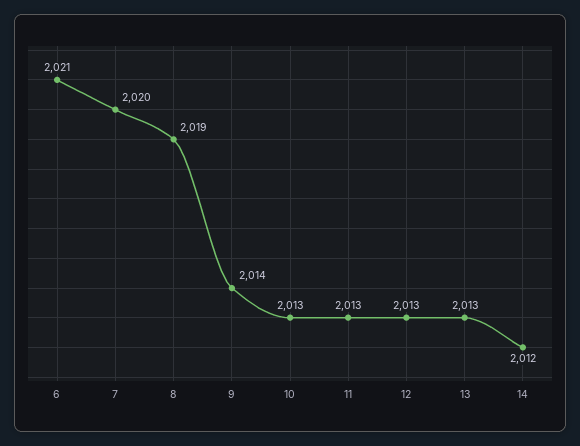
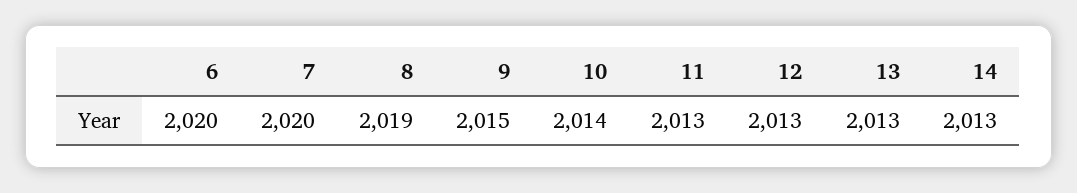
6: 2021 -> 2020
9: 2014 -> 2015
10: 2013 -> 2014
14: 2012 -> 2013

